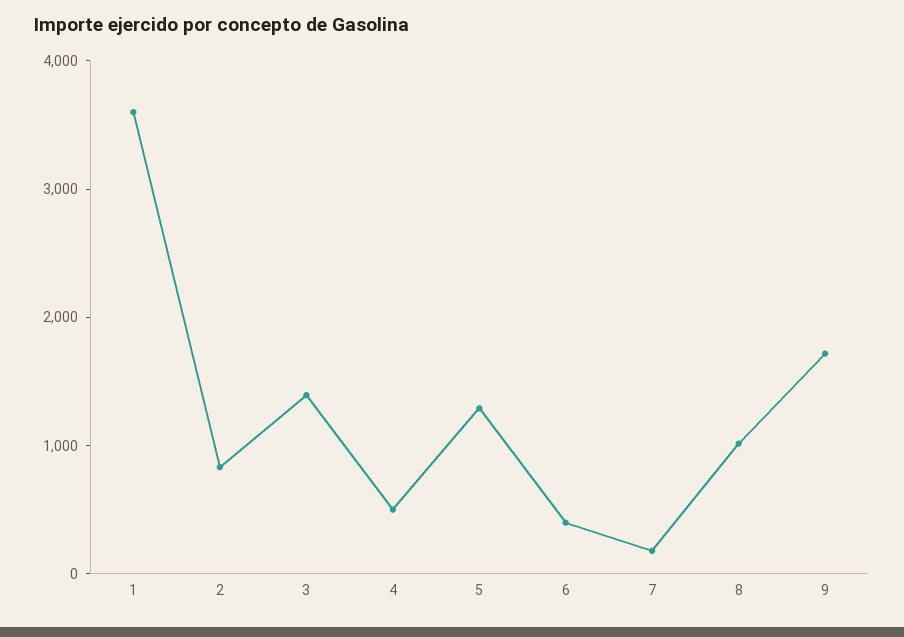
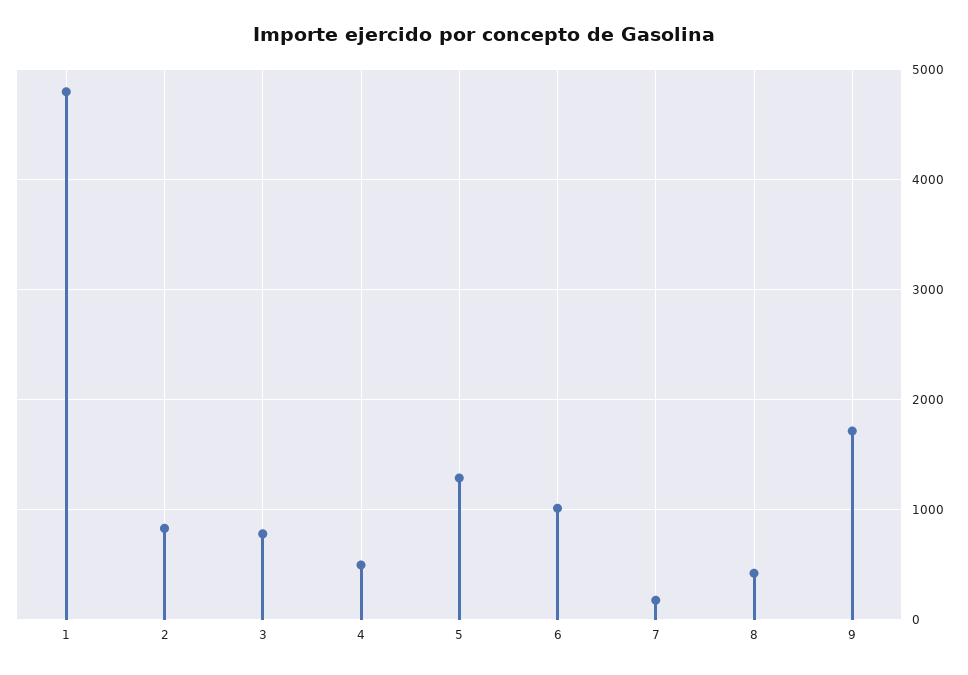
1: 3600 -> 4800
3: 1400 -> 800
6: 400 -> 1000
8: 1000 -> 400

